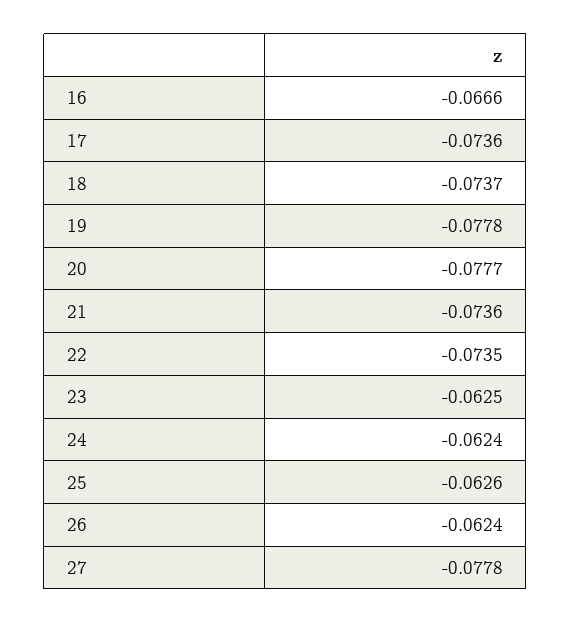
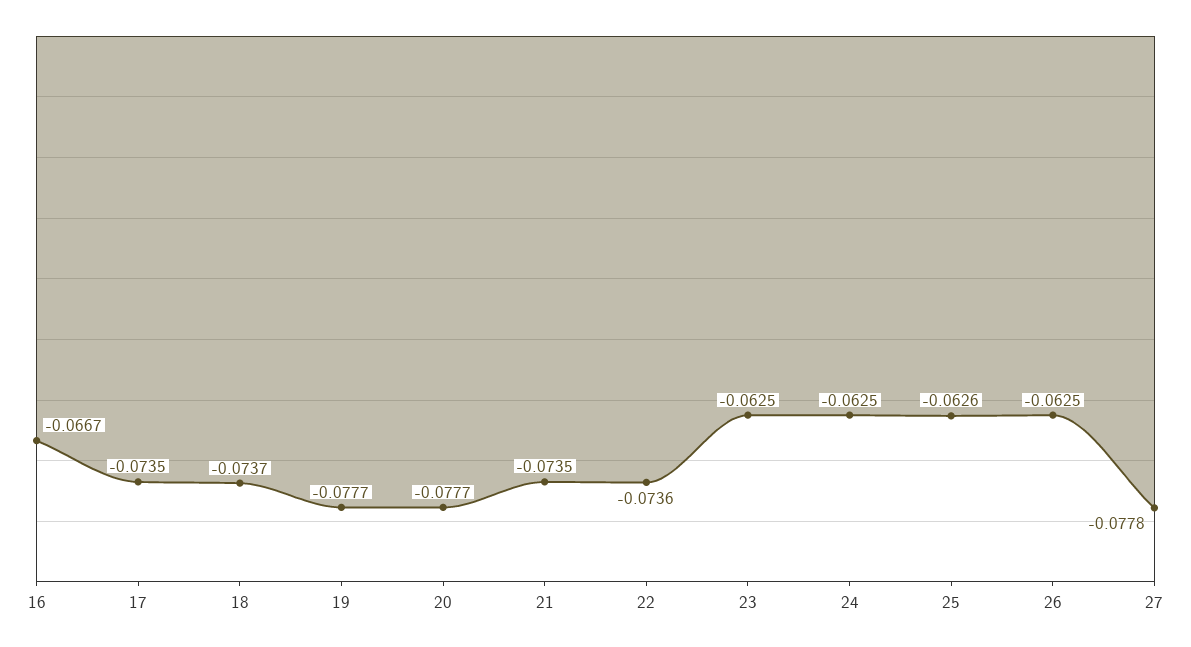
16: -0.0666 -> -0.0667
17: -0.0736 -> -0.0735
19: -0.0778 -> -0.0777
21: -0.0736 -> -0.0735
22: -0.0735 -> -0.0736
24: -0.0624 -> -0.0625
26: -0.0624 -> -0.0625

